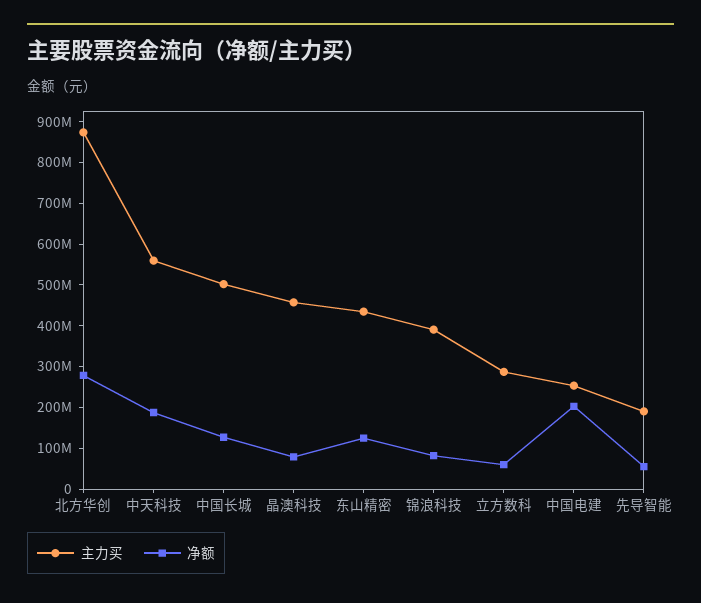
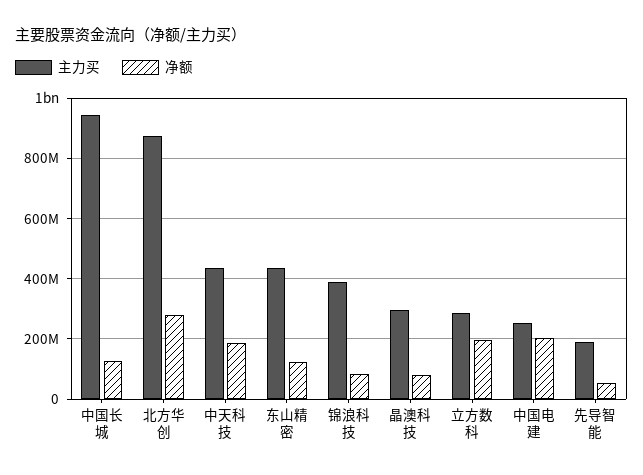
主力买, 中天科技: 560000000 -> 440000000
主力买, 中国长城: 500000000 -> 940000000
主力买, 晶澳科技: 460000000 -> 300000000
净额, 立方数科: 60000000 -> 200000000

